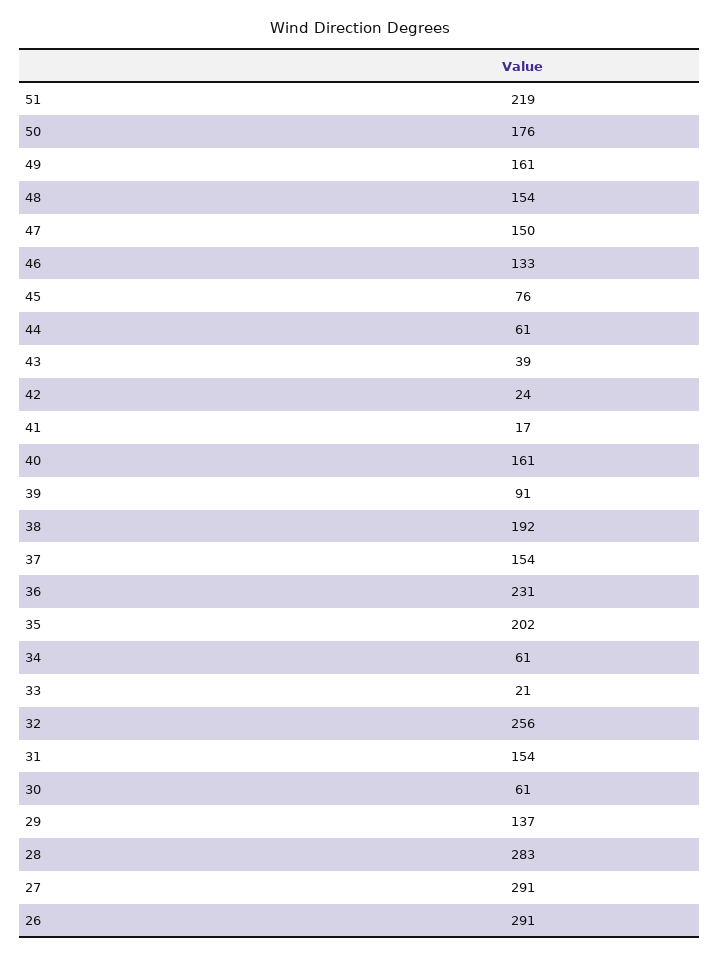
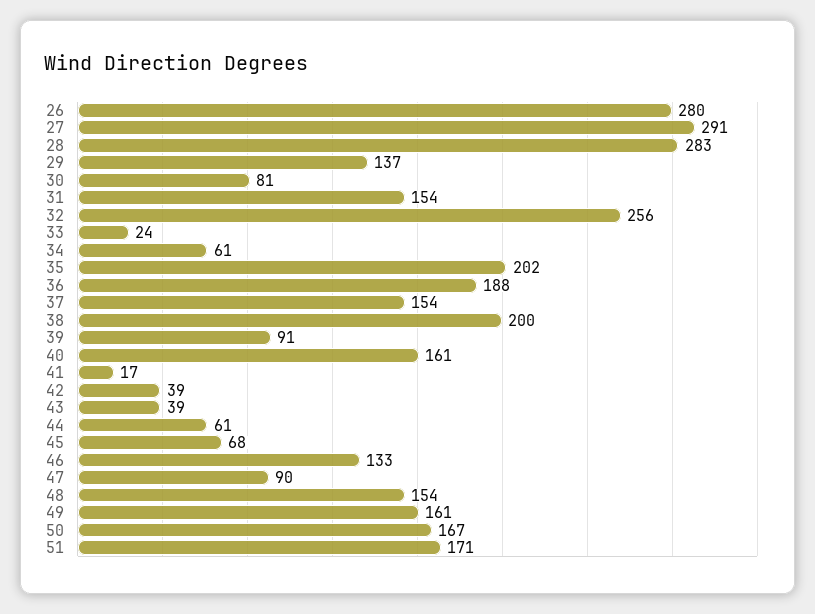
51: 219 -> 171
50: 176 -> 167
47: 150 -> 90
45: 76 -> 68
42: 24 -> 39
38: 192 -> 200
36: 231 -> 188
33: 21 -> 24
30: 61 -> 81
26: 291 -> 280

